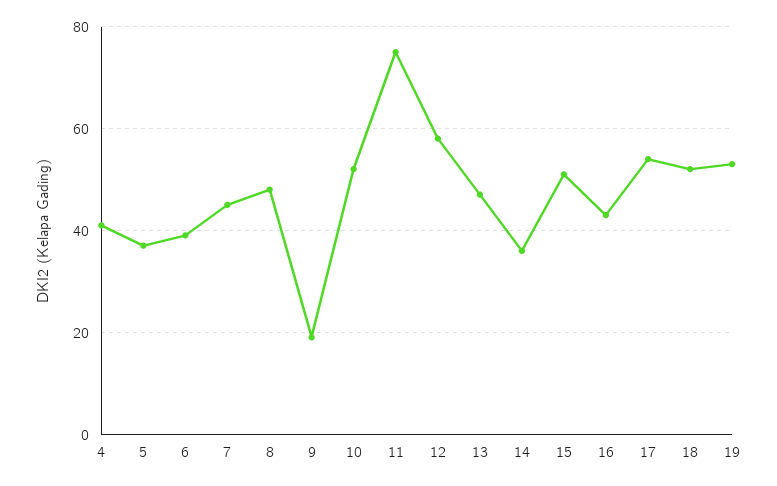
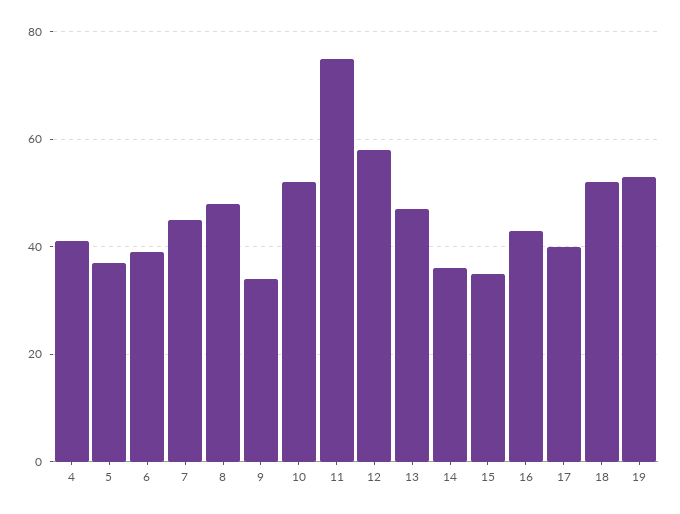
9: 20 -> 35
15: 50 -> 35
17: 55 -> 40

